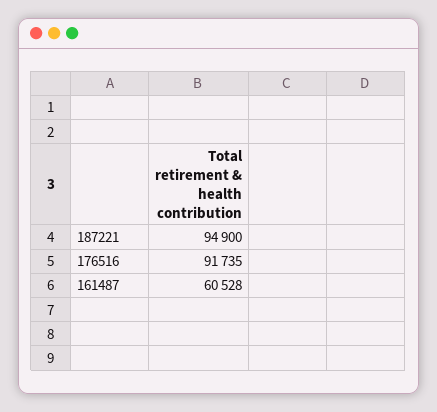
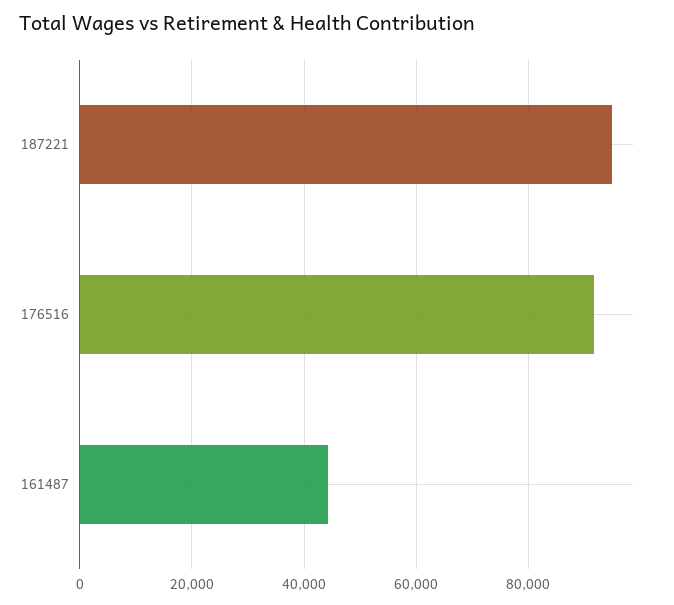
161487: 60528 -> 44000

